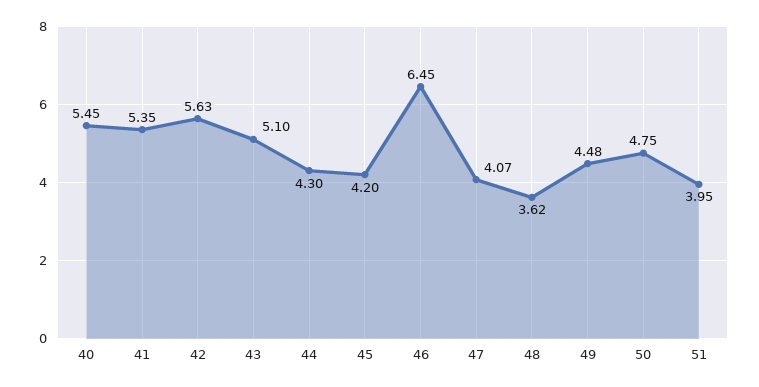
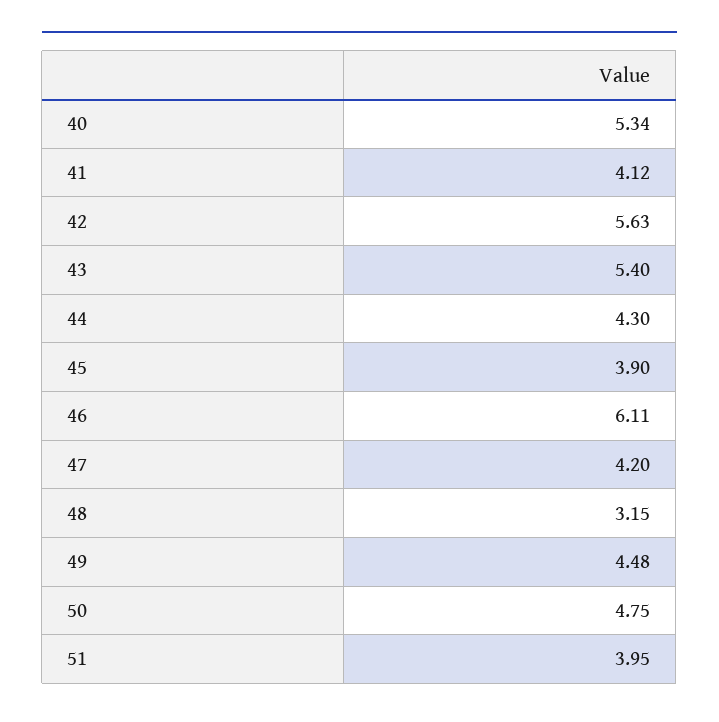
40: 5.45 -> 5.34
41: 5.35 -> 4.12
43: 5.1 -> 5.4
45: 4.2 -> 3.9
46: 6.45 -> 6.11
47: 4.07 -> 4.2
48: 3.62 -> 3.15

